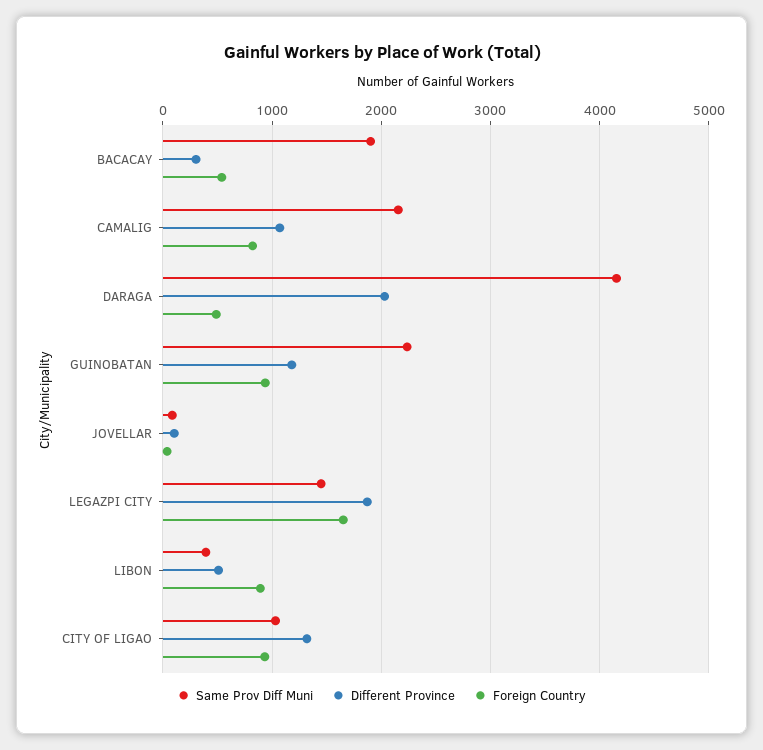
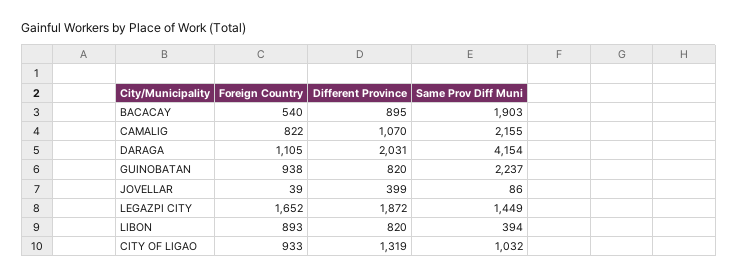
Different Province, BACACAY: 300 -> 895
Foreign Country, DARAGA: 500 -> 1105
Different Province, GUINOBATAN: 1200 -> 820
Different Province, JOVELLAR: 100 -> 399
Different Province, LIBON: 500 -> 820

